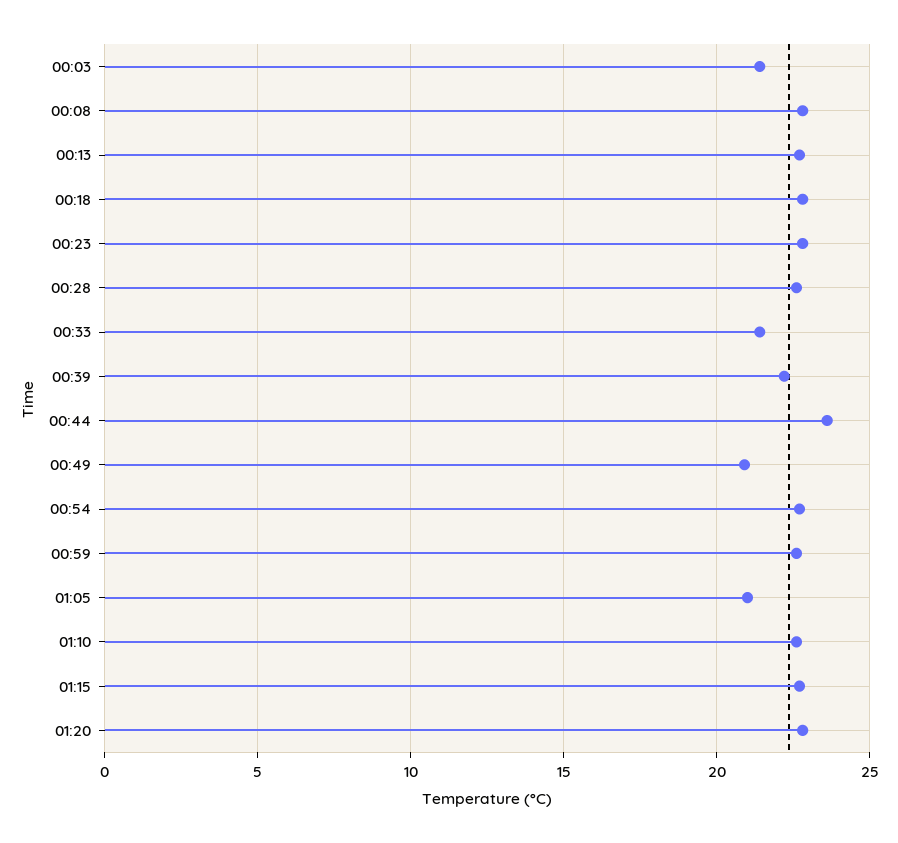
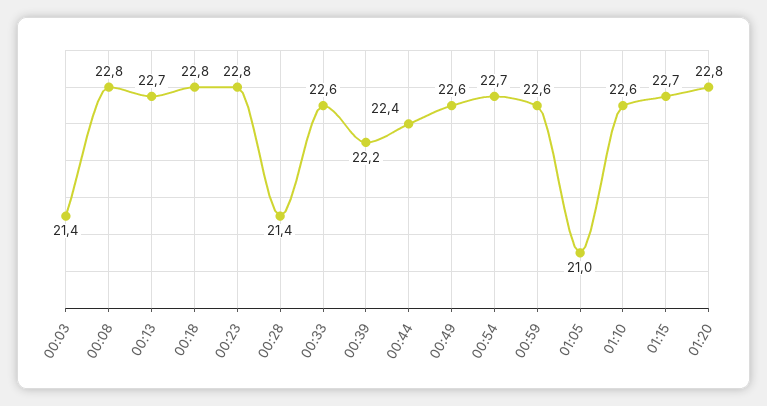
00:28: 22.5 -> 21.4
00:33: 21.5 -> 22.6
00:44: 23.5 -> 22.4
00:49: 21 -> 22.6

